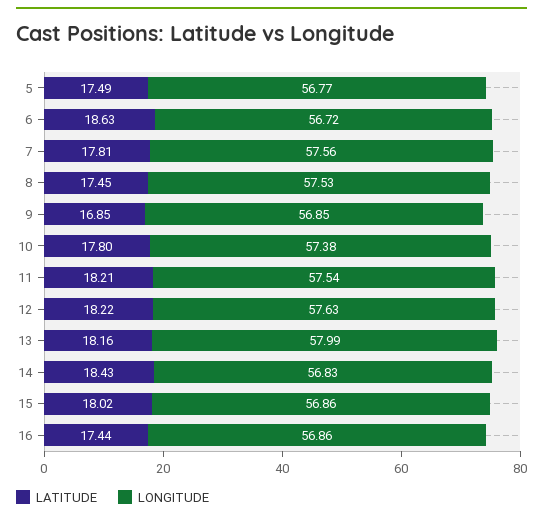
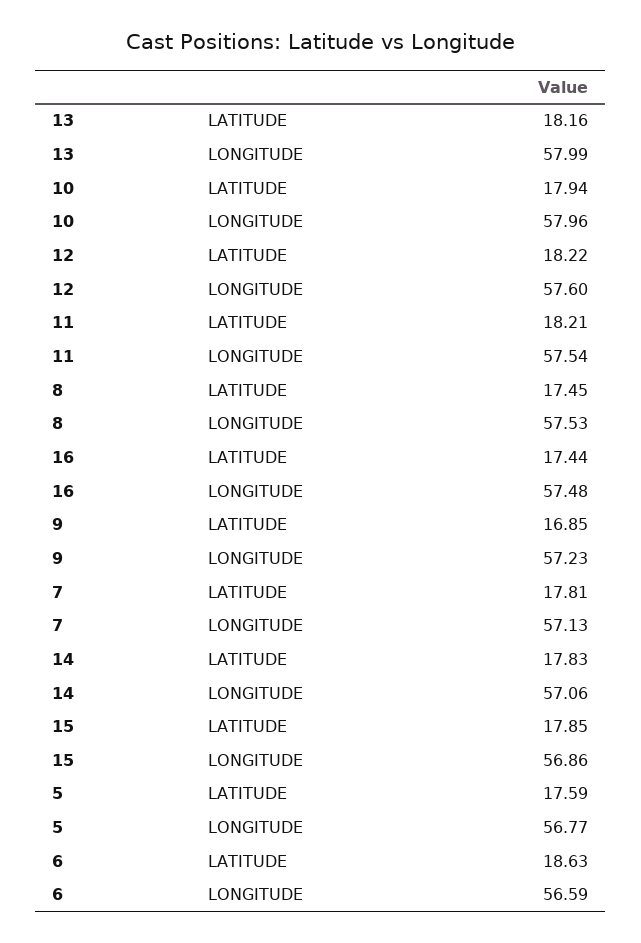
LATITUDE, 5: 17.49 -> 17.59
LONGITUDE, 6: 56.72 -> 56.59
LONGITUDE, 7: 57.56 -> 57.13
LONGITUDE, 9: 56.85 -> 57.23
LATITUDE, 10: 17.8 -> 17.94
LONGITUDE, 10: 57.38 -> 57.96
LONGITUDE, 12: 57.63 -> 57.6
LATITUDE, 14: 18.43 -> 17.83
LONGITUDE, 14: 56.83 -> 57.06
LATITUDE, 15: 18.02 -> 17.85
LONGITUDE, 16: 56.86 -> 57.48

